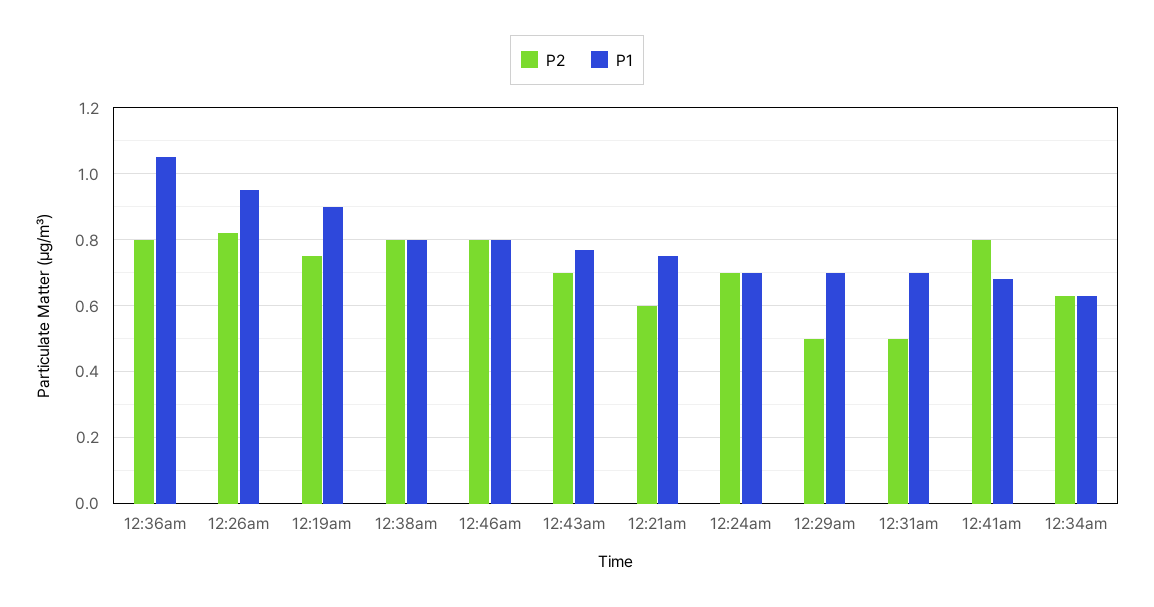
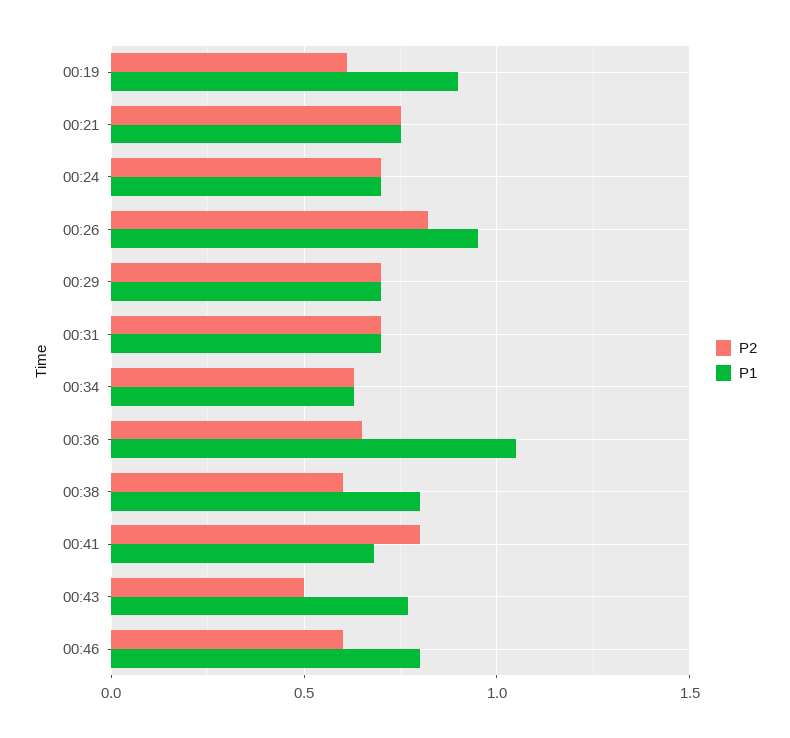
P2, 12:36am: 0.8 -> 0.65
P2, 12:19am: 0.75 -> 0.6
P2, 12:38am: 0.8 -> 0.6
P2, 12:46am: 0.8 -> 0.6
P2, 12:43am: 0.7 -> 0.5
P2, 12:21am: 0.6 -> 0.75
P2, 12:29am: 0.5 -> 0.7
P2, 12:31am: 0.5 -> 0.7

